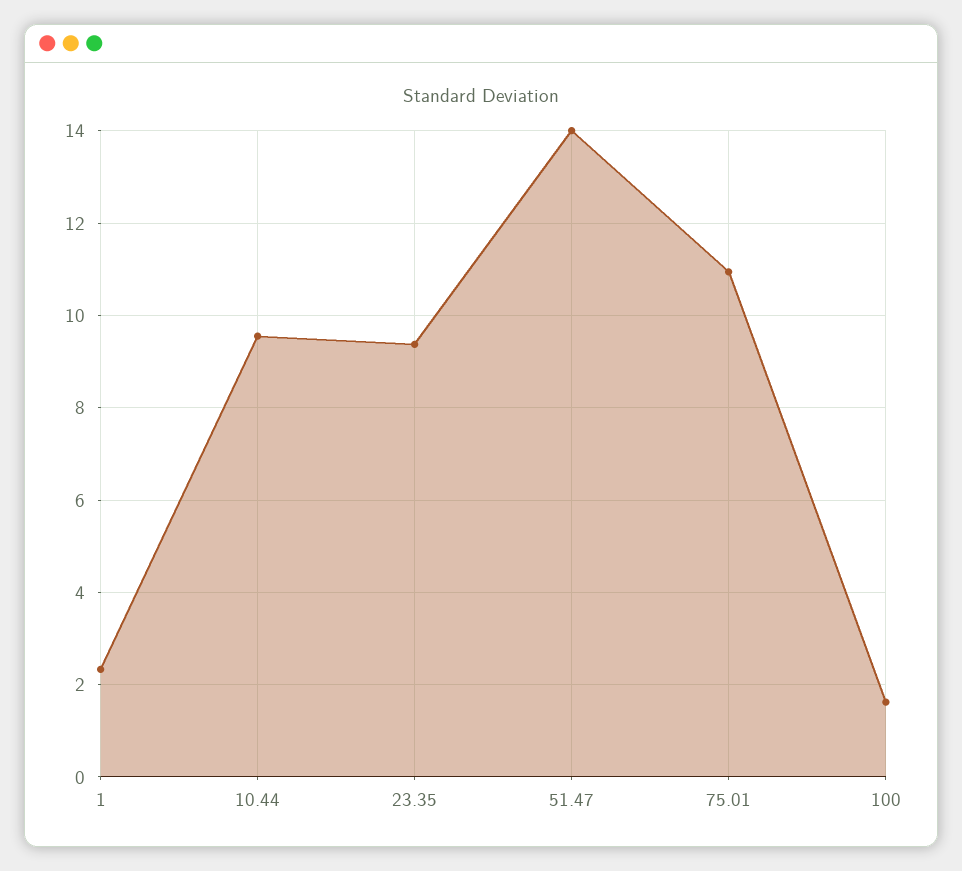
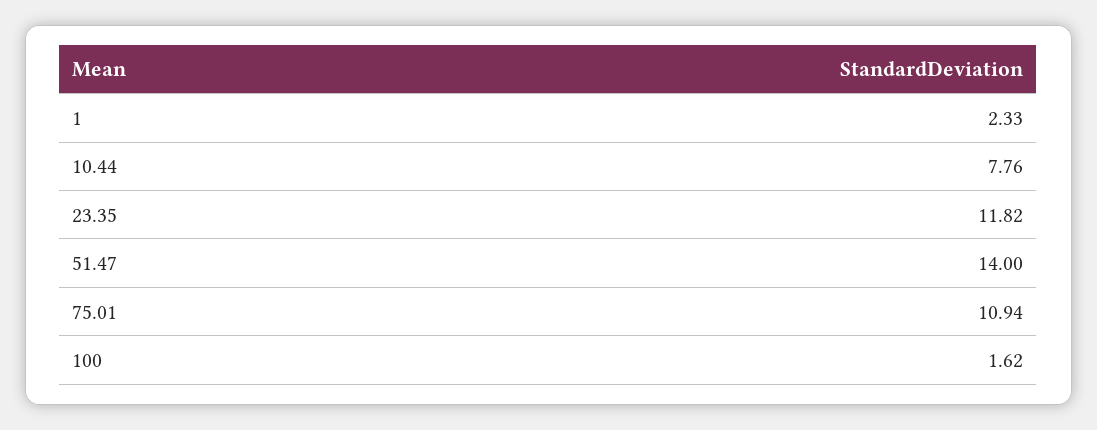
10.44: 9.6 -> 7.76
23.35: 9.4 -> 11.82

